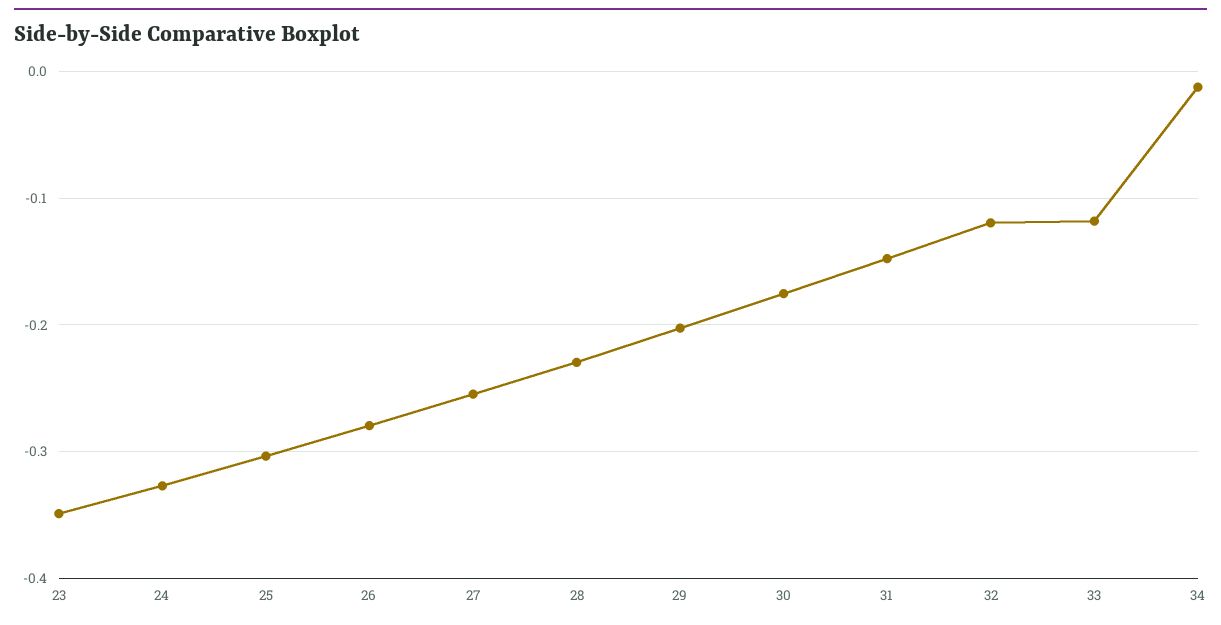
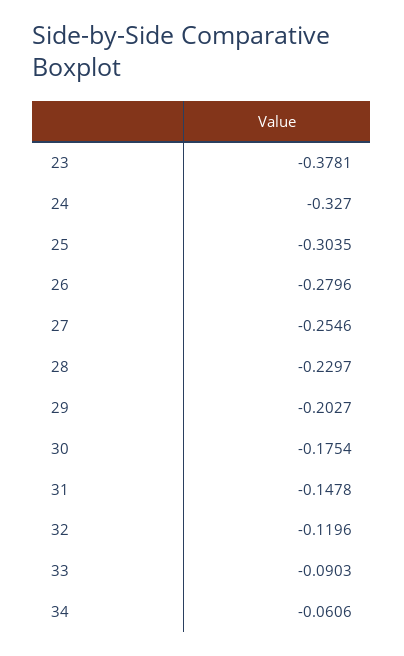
23: -0.35 -> -0.3781
33: -0.12 -> -0.0903
34: -0.01 -> -0.0606

